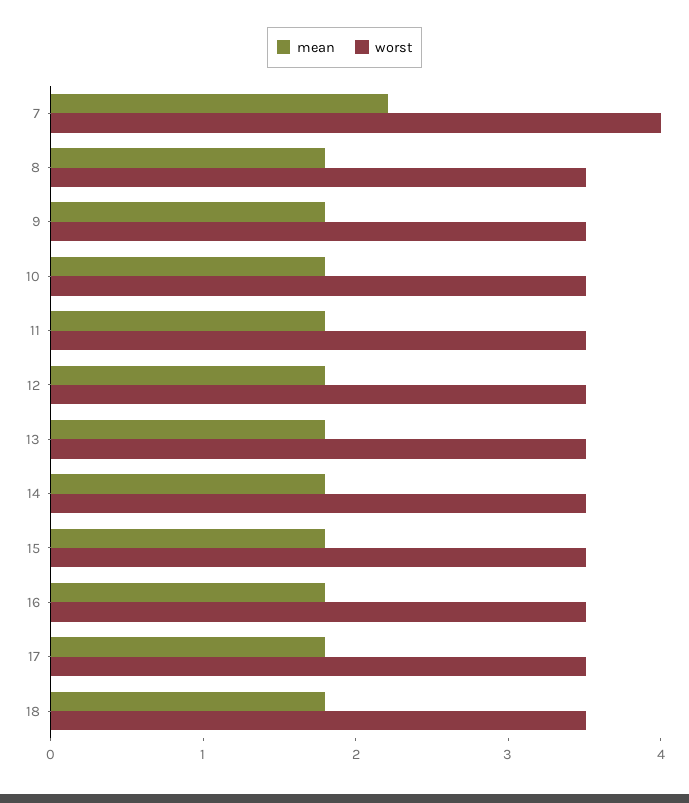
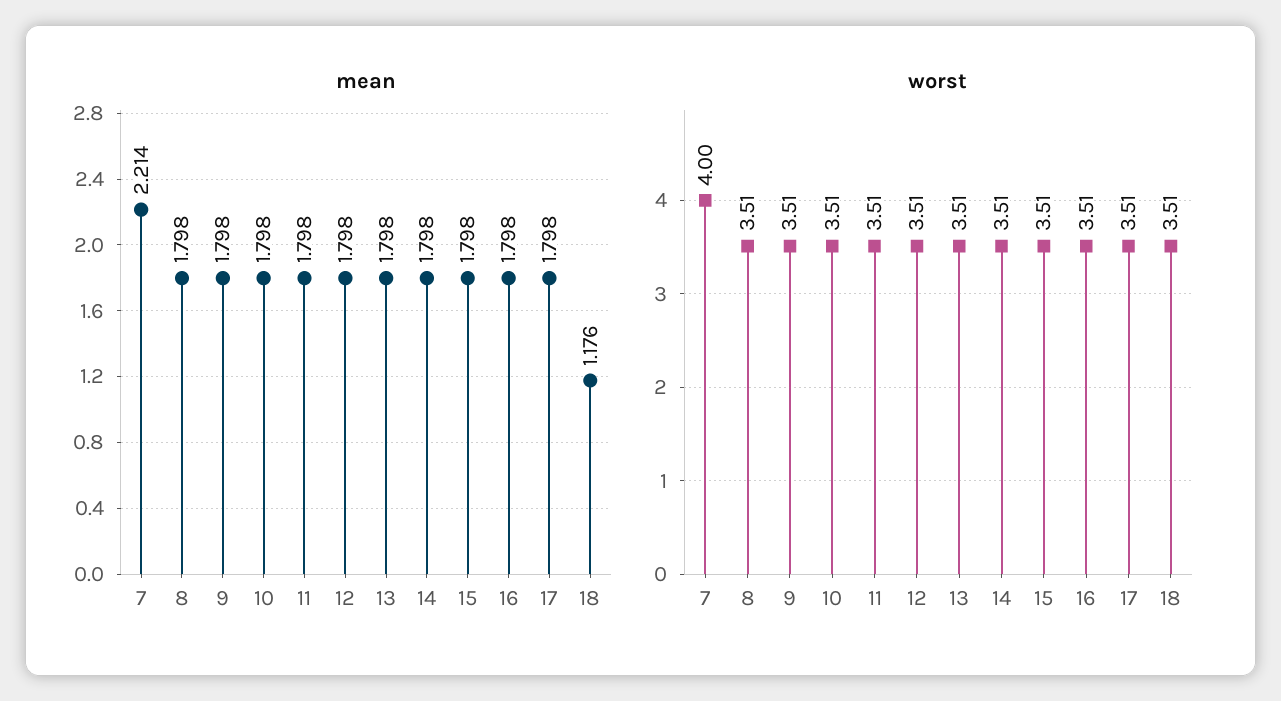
mean, 18: 1.8 -> 1.176

